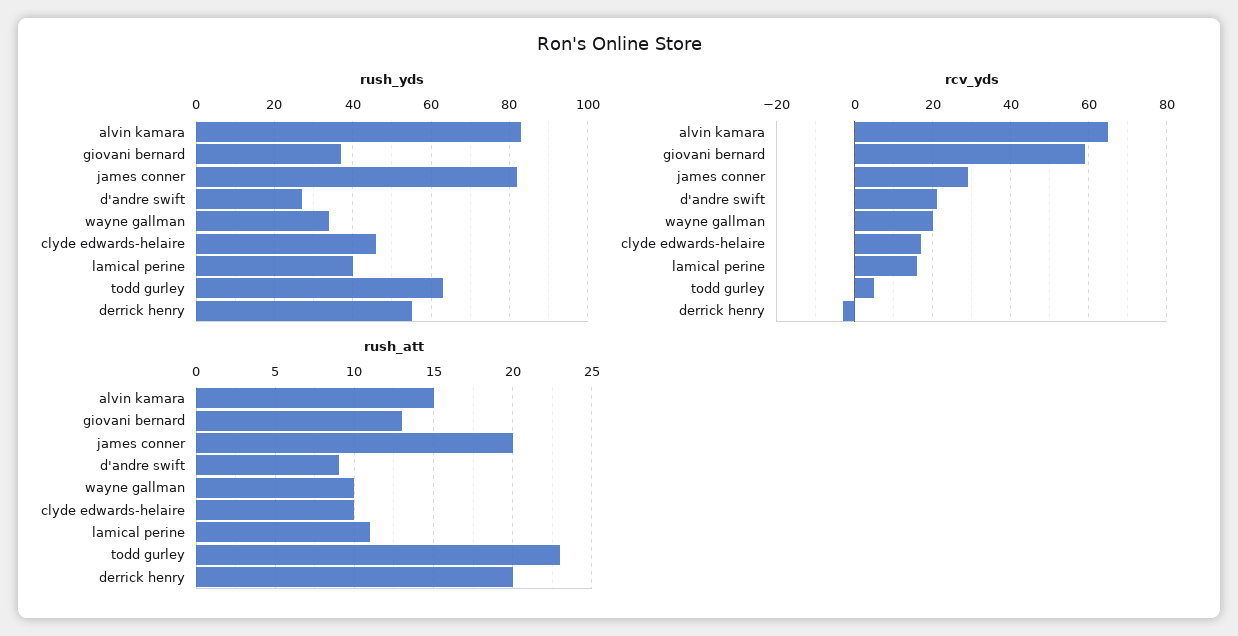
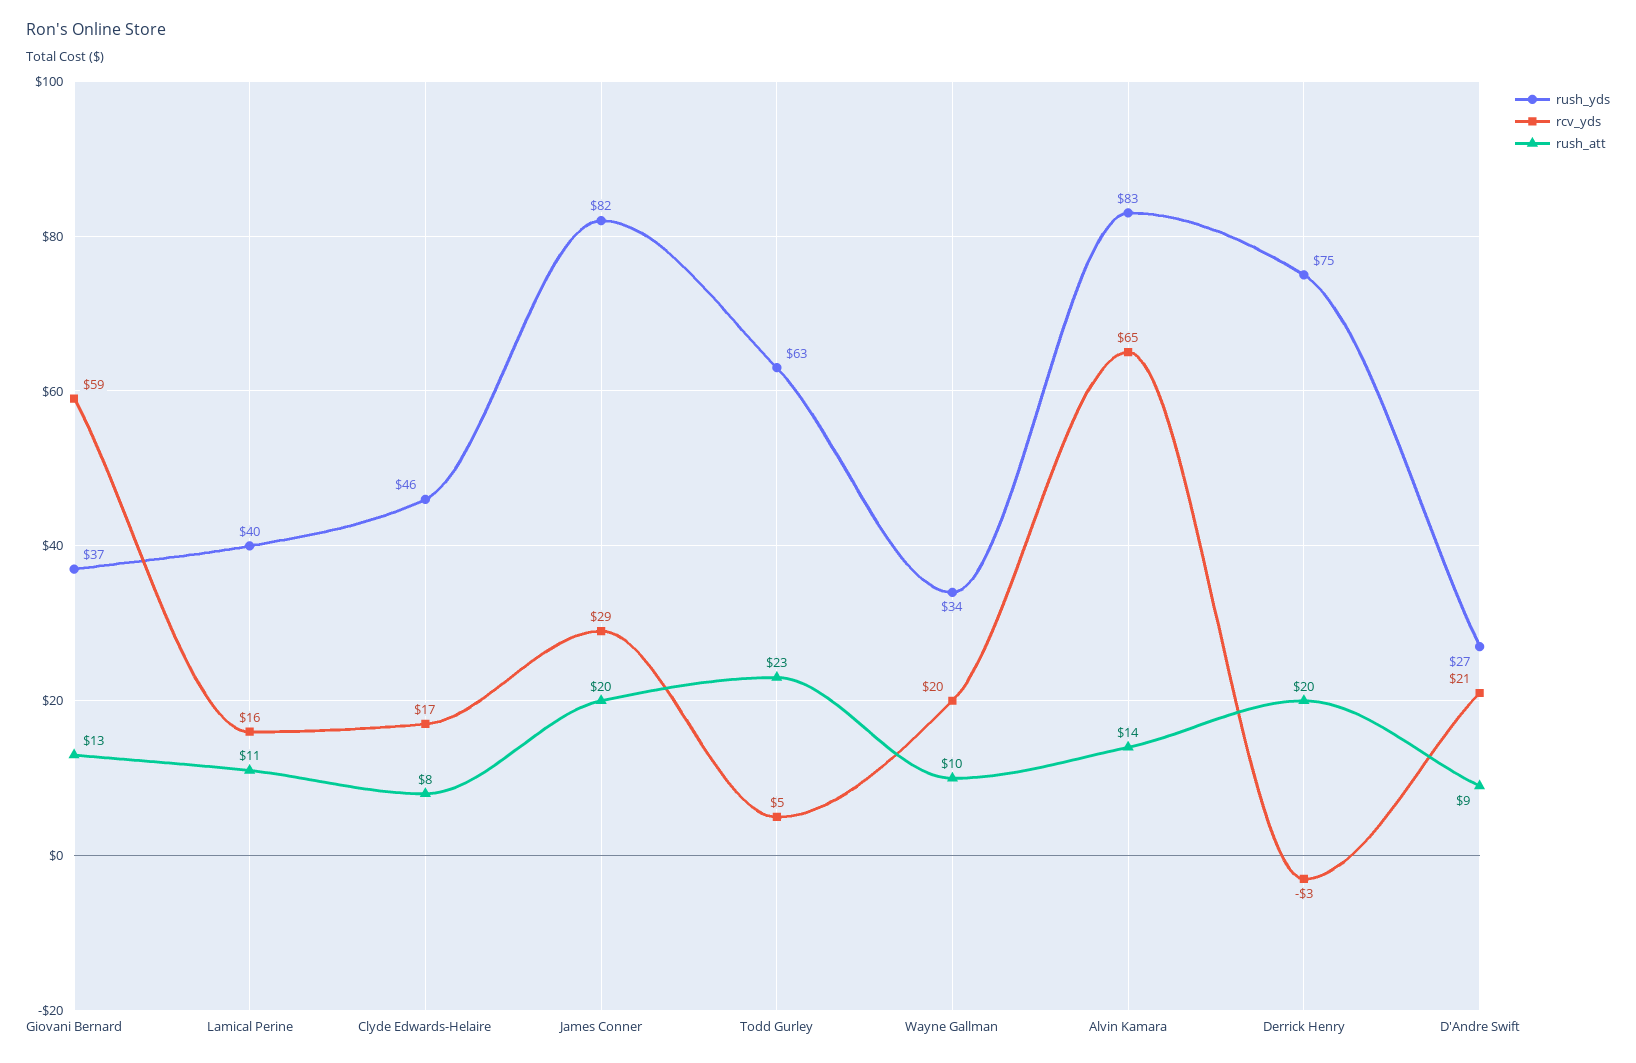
rush_yds, derrick henry: 55 -> 75
rush_att, alvin kamara: 15 -> 14
rush_att, clyde edwards-helaire: 10 -> 8

